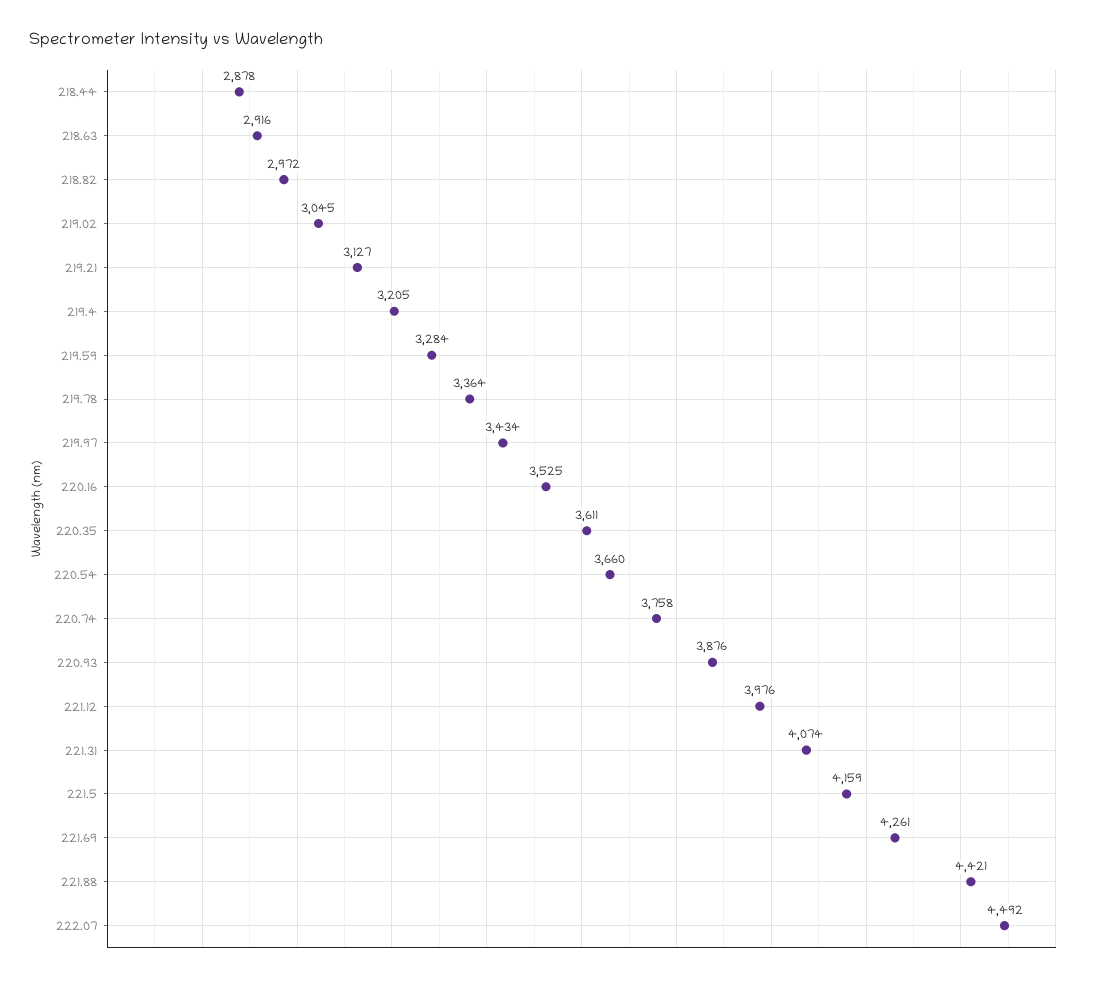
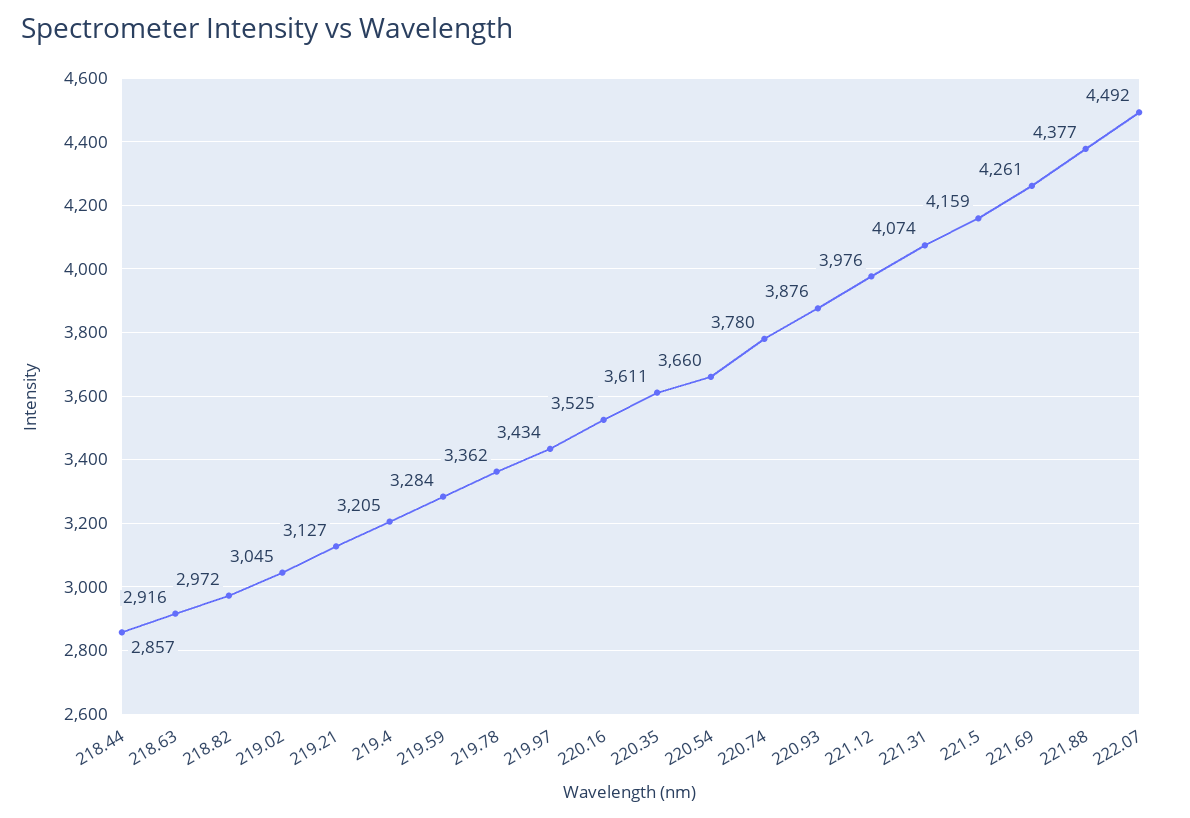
218.44: 2878 -> 2857
219.78: 3364 -> 3362
220.74: 3758 -> 3780
221.88: 4421 -> 4377

